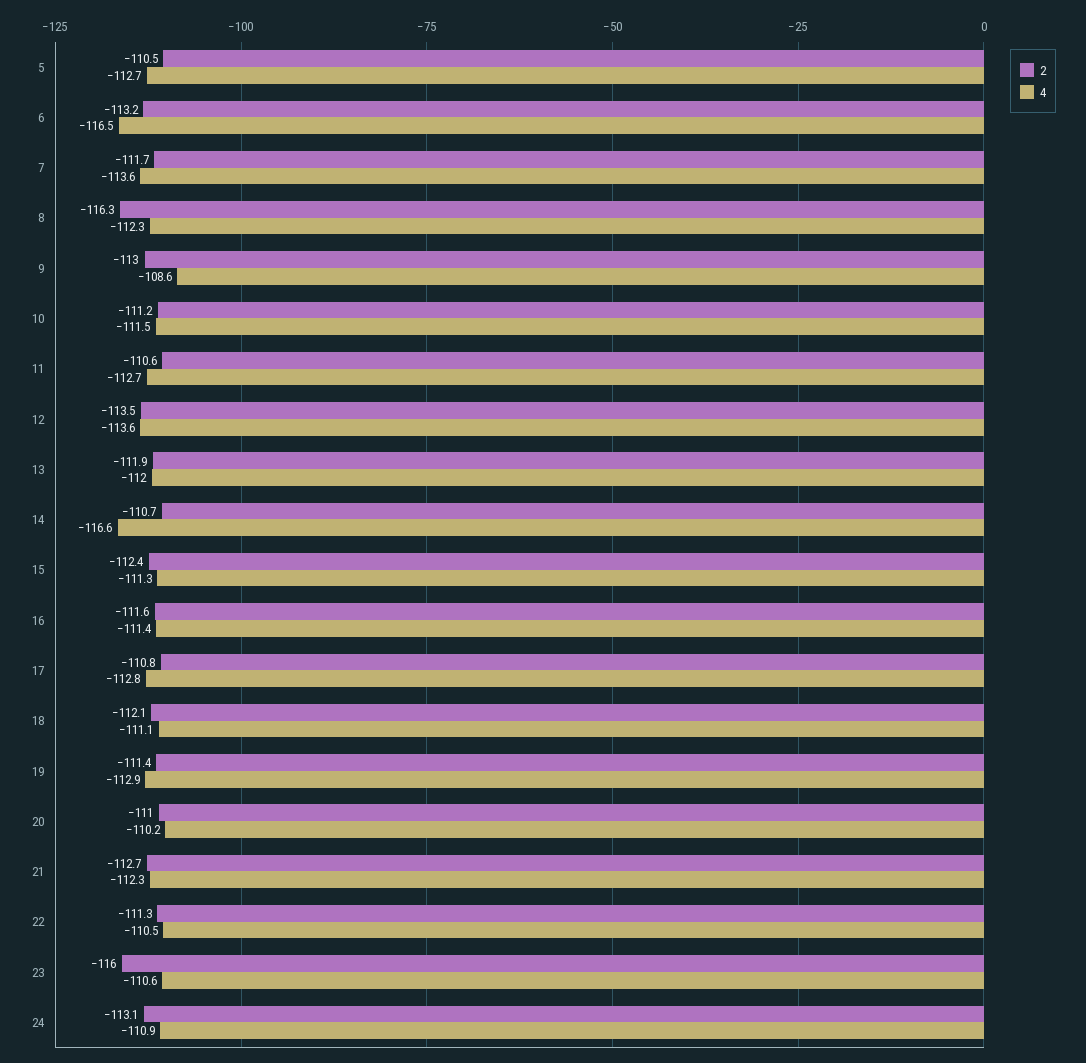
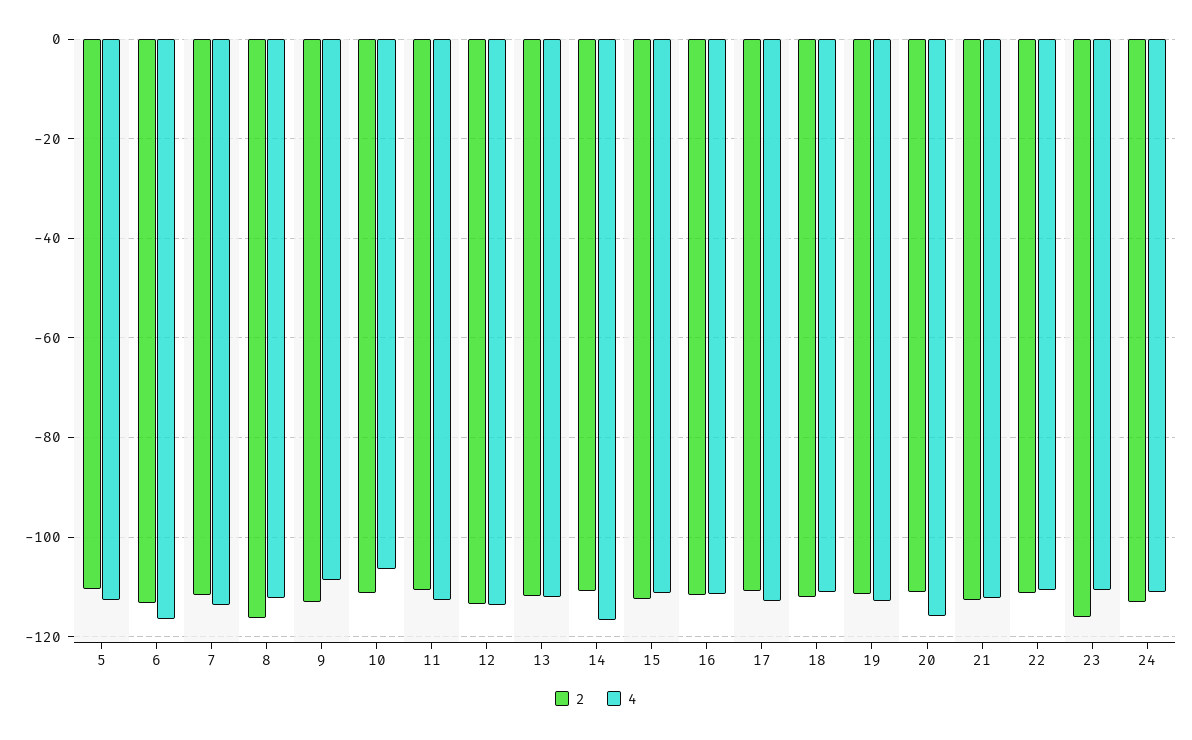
4, 10: -111.5 -> -106
4, 20: -110.2 -> -116

